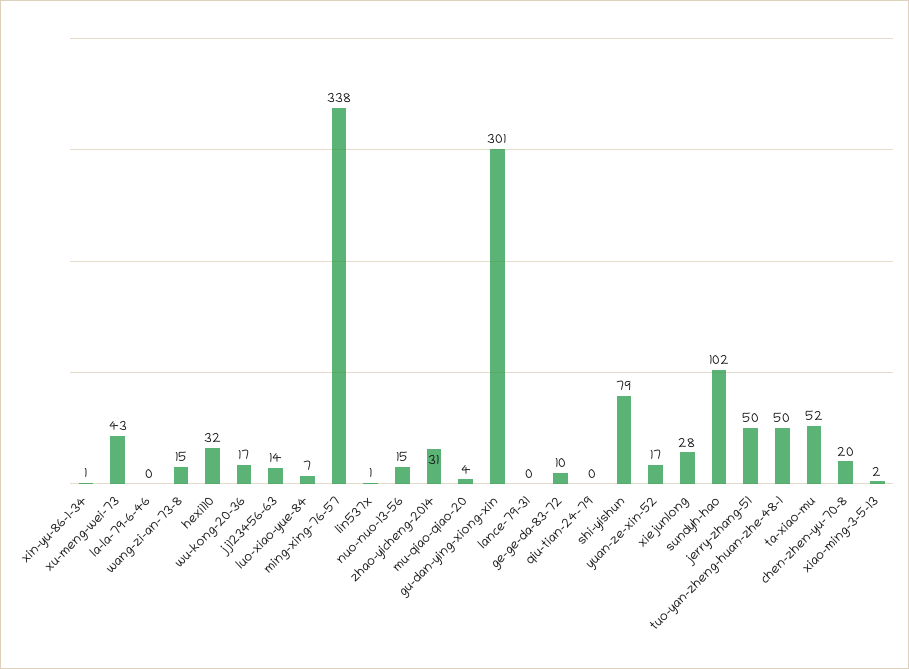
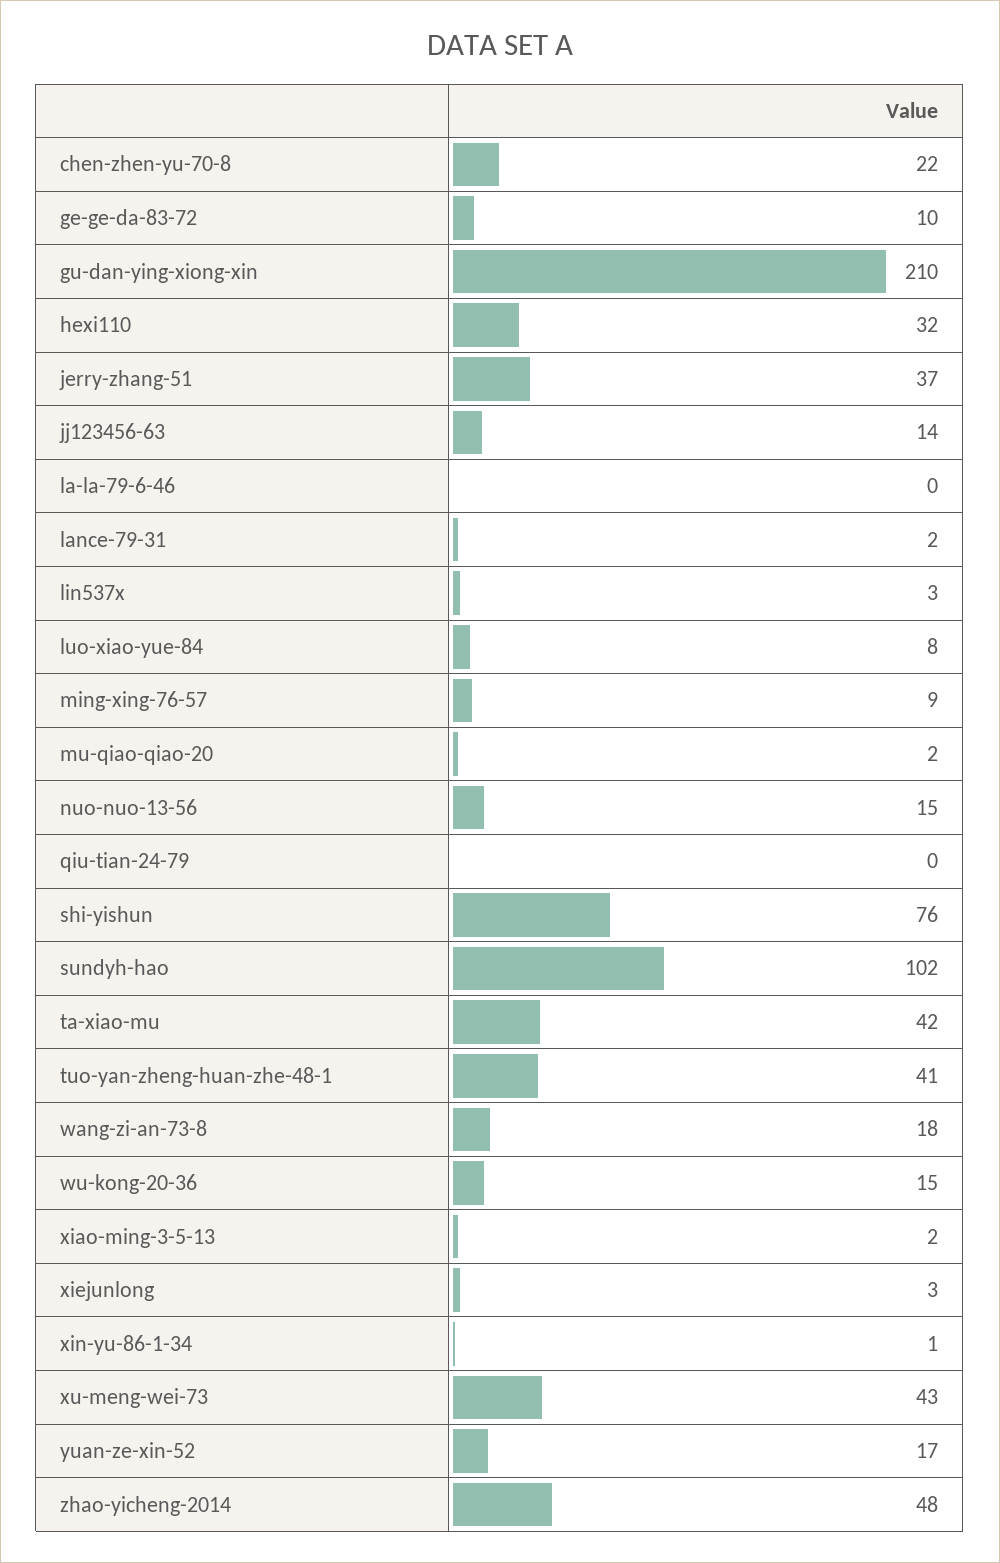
wang-zi-an-73-8: 15 -> 18
wu-kong-20-36: 17 -> 15
luo-xiao-yue-84: 7 -> 8
ming-xing-76-57: 338 -> 9
lin537x: 1 -> 3
zhao-yicheng-2014: 31 -> 48
mu-qiao-qiao-20: 4 -> 2
gu-dan-ying-xiong-xin: 301 -> 210
lance-79-31: 0 -> 2
shi-yishun: 79 -> 76
xiejunlong: 28 -> 3
jerry-zhang-51: 50 -> 37
tuo-yan-zheng-huan-zhe-48-1: 50 -> 41
ta-xiao-mu: 52 -> 42
chen-zhen-yu-70-8: 20 -> 22

